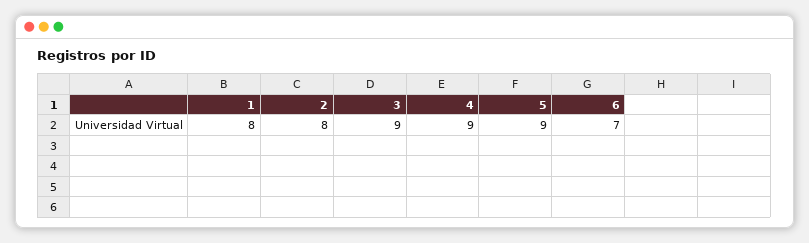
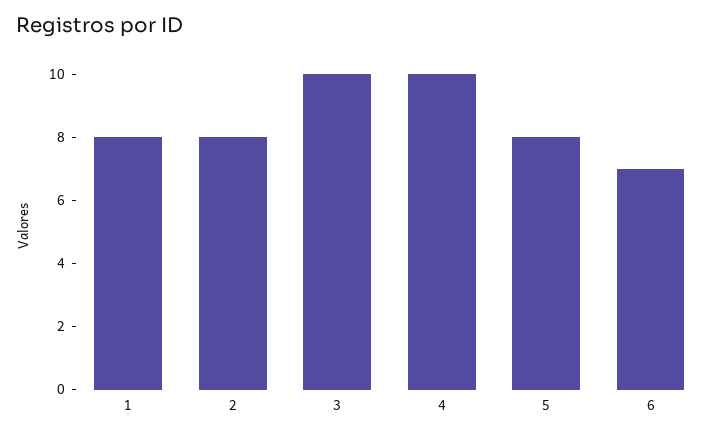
3: 9 -> 10
4: 9 -> 10
5: 9 -> 8

